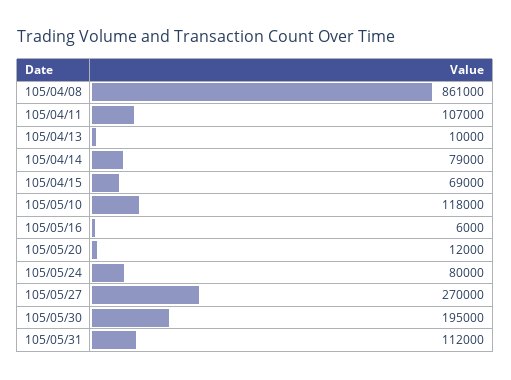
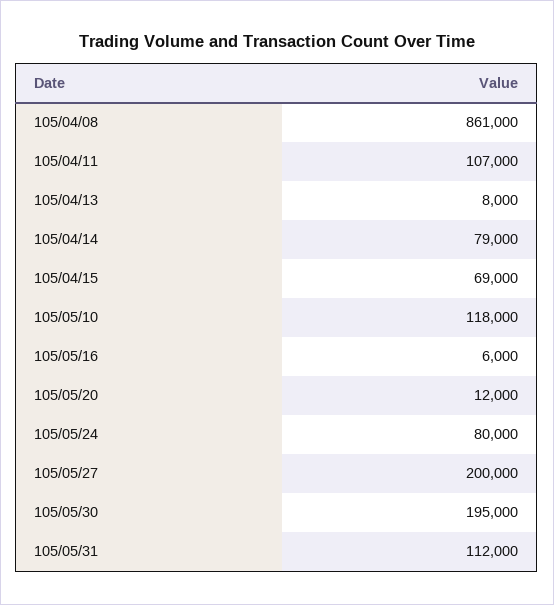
105/04/13: 10000 -> 8000
105/05/27: 270000 -> 200000

